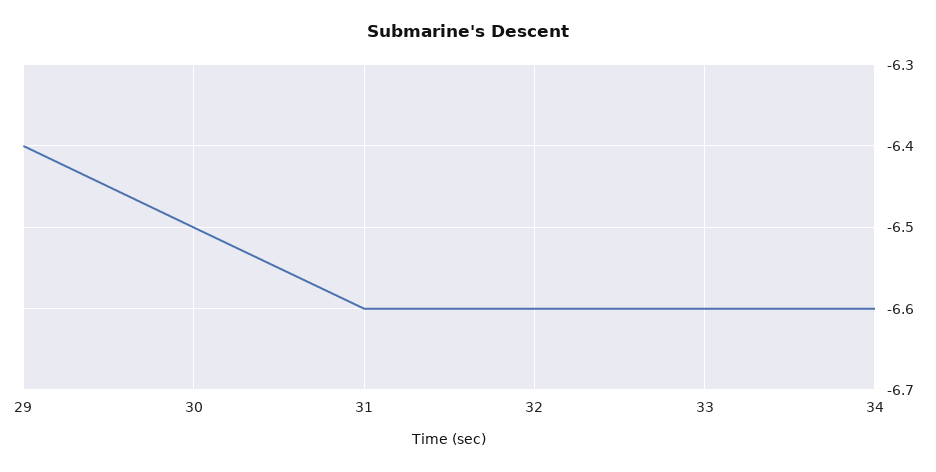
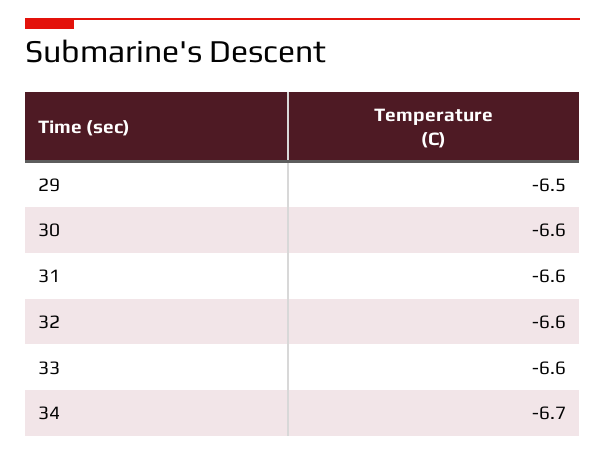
29: -6.4 -> -6.5
30: -6.5 -> -6.6
34: -6.6 -> -6.7

